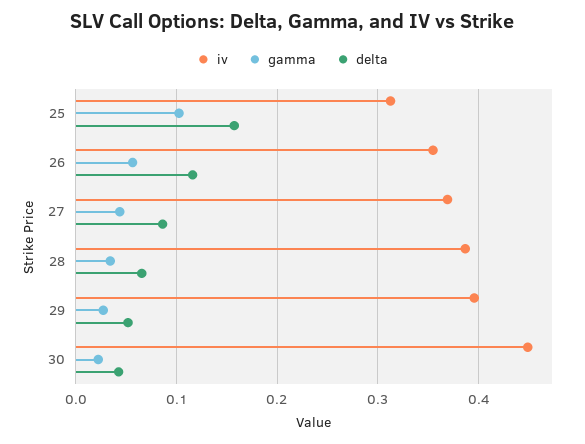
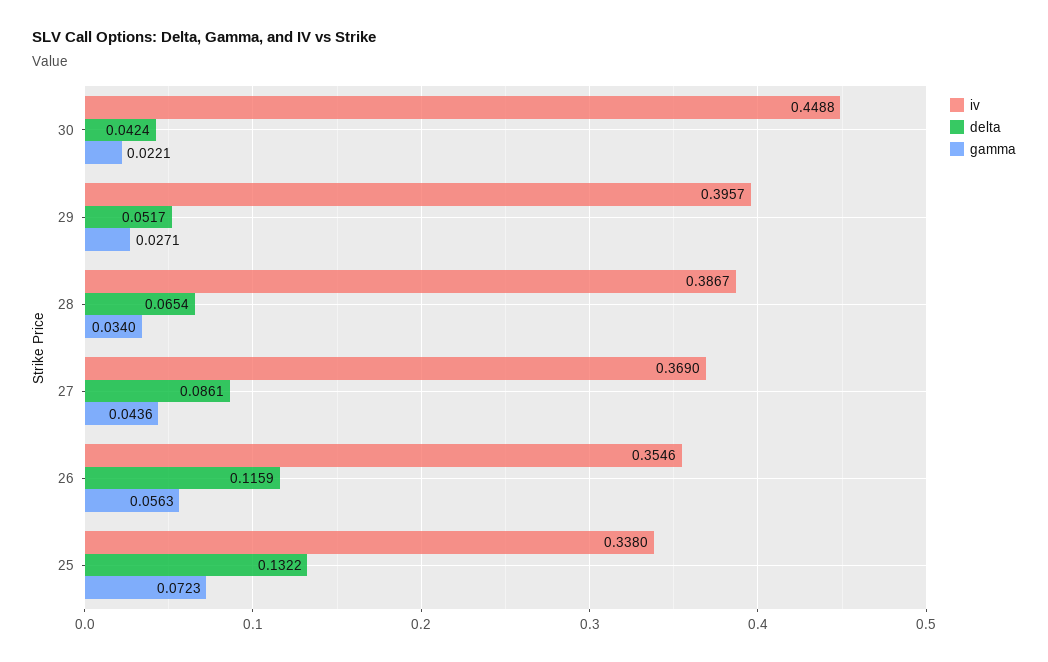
iv, 25: 0.31 -> 0.338
gamma, 25: 0.1 -> 0.0723
delta, 25: 0.16 -> 0.1322

